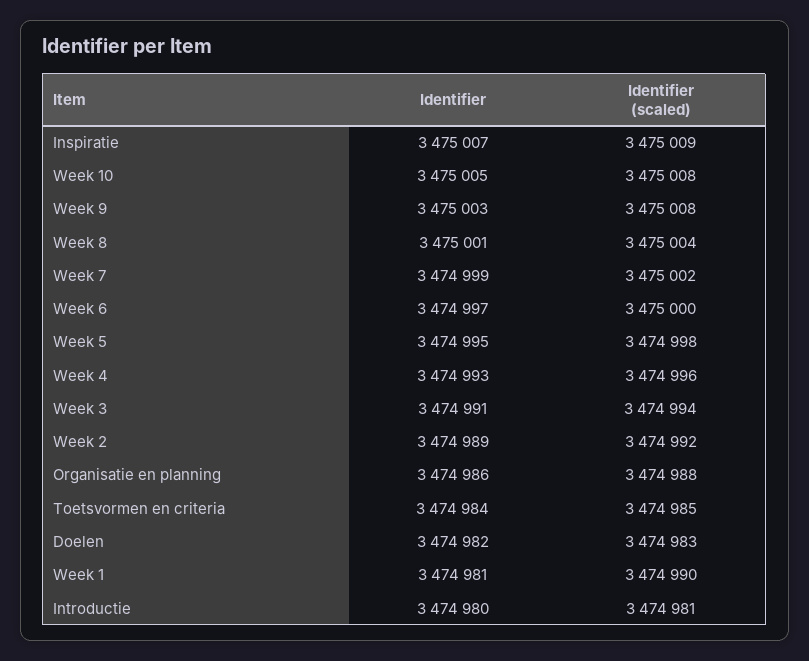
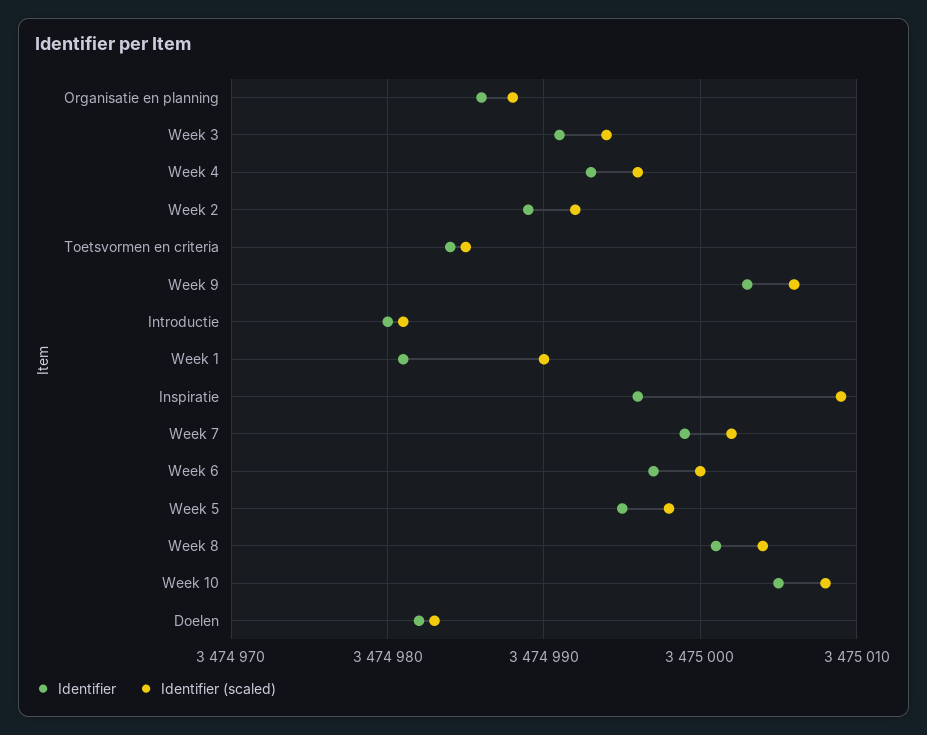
Identifier, Inspiratie: 3475007 -> 3474996
Identifier (scaled), Week 9: 3475008 -> 3475006

